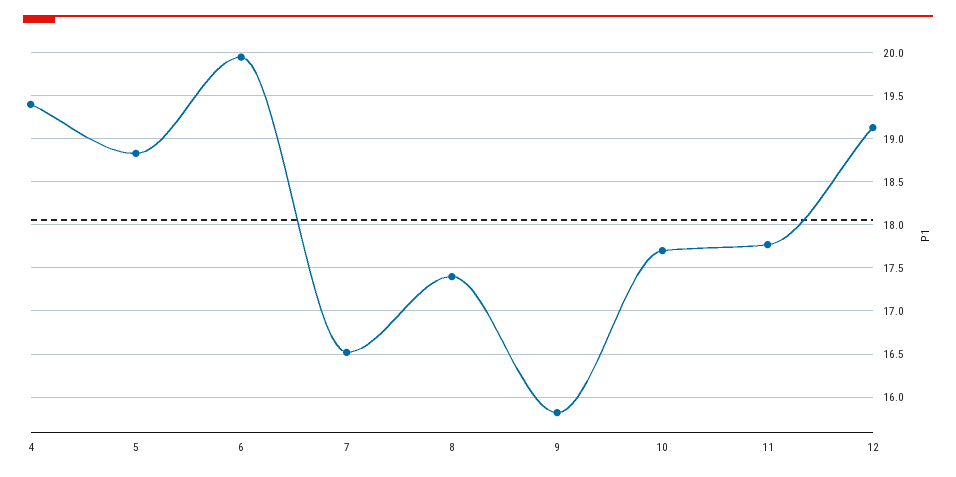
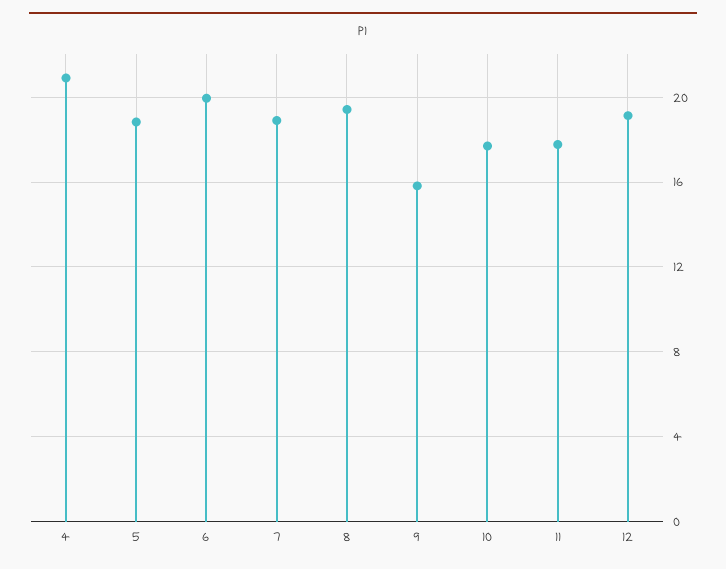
4: 19.4 -> 21
7: 16.5 -> 19
8: 17.4 -> 19.5

